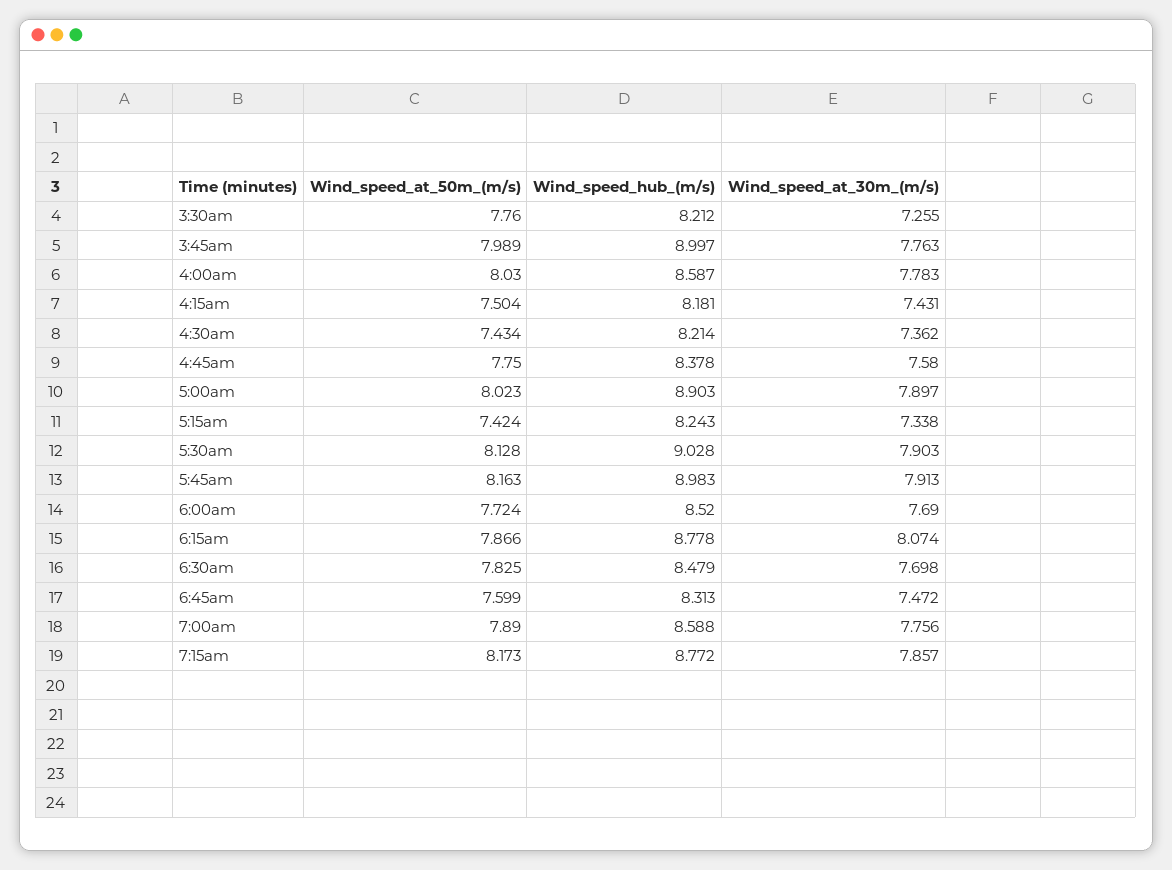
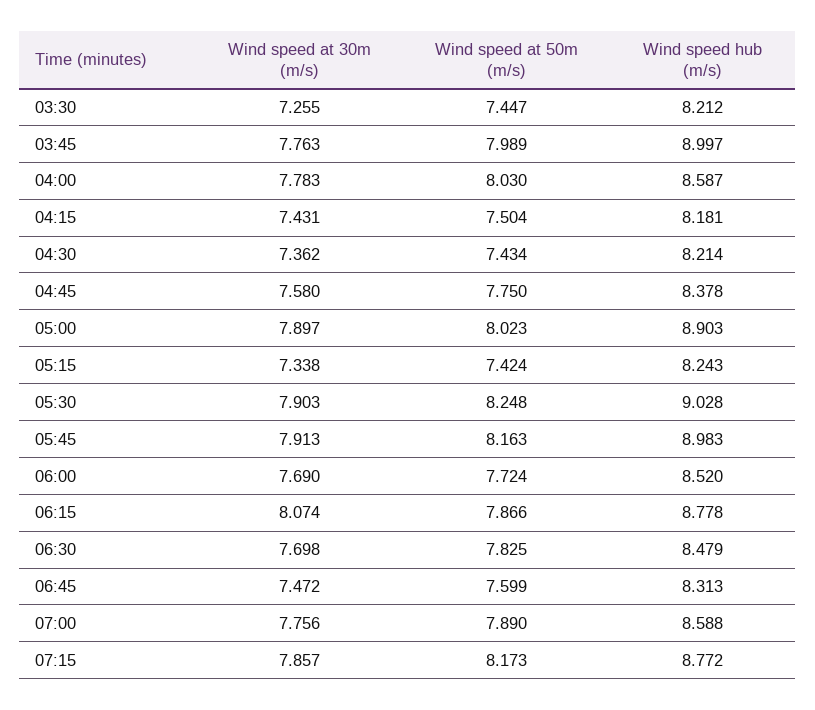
Wind_speed_at_50m_(m/s), 3:30am: 7.76 -> 7.447
Wind_speed_at_50m_(m/s), 5:30am: 8.128 -> 8.248

